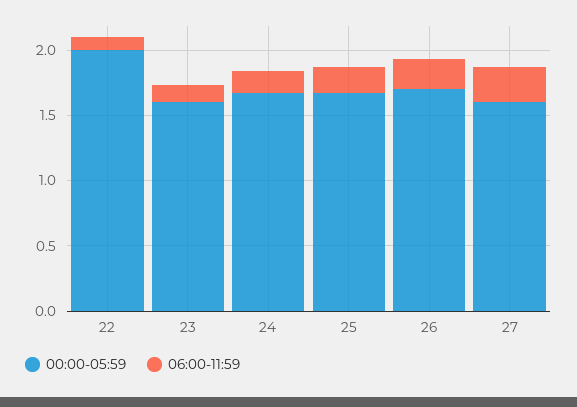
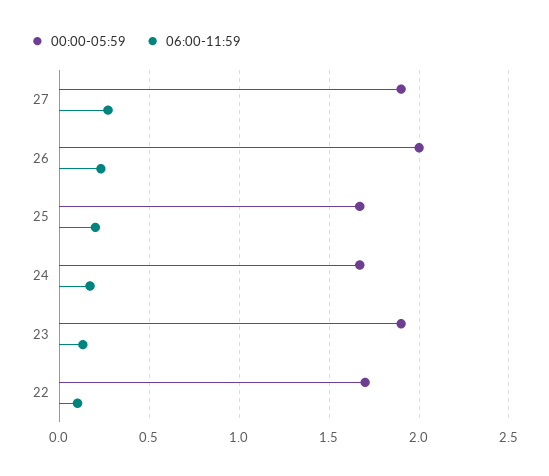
00:00-05:59, 22: 2 -> 1.7
00:00-05:59, 23: 1.6 -> 1.9
00:00-05:59, 26: 1.7 -> 2
00:00-05:59, 27: 1.6 -> 1.9

